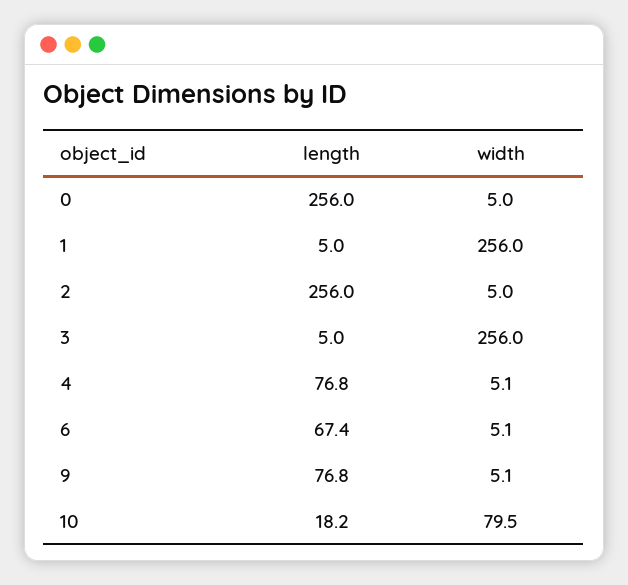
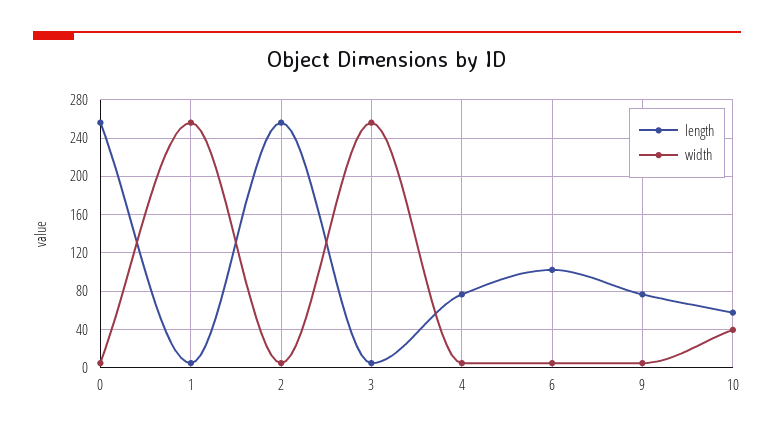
length, 6: 67.4 -> 100
length, 10: 18.2 -> 60
width, 10: 79.5 -> 40

